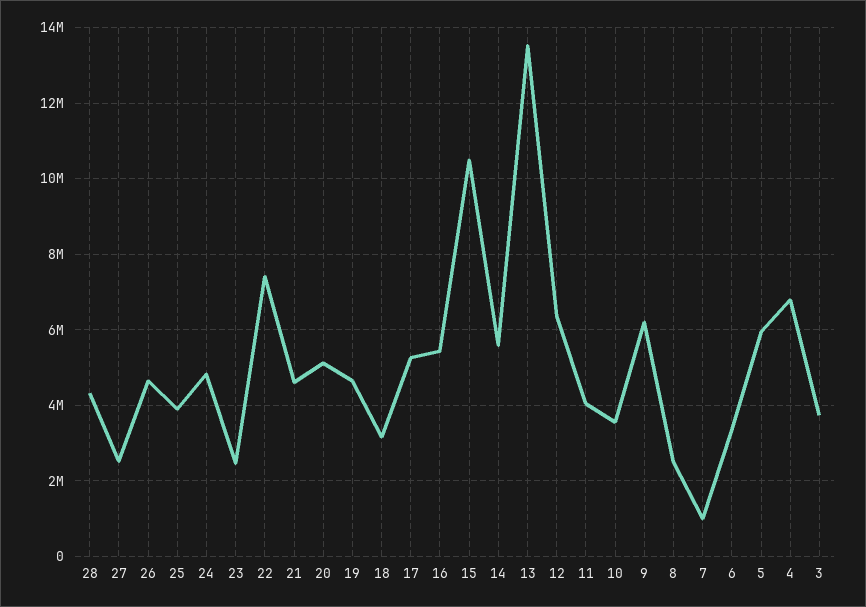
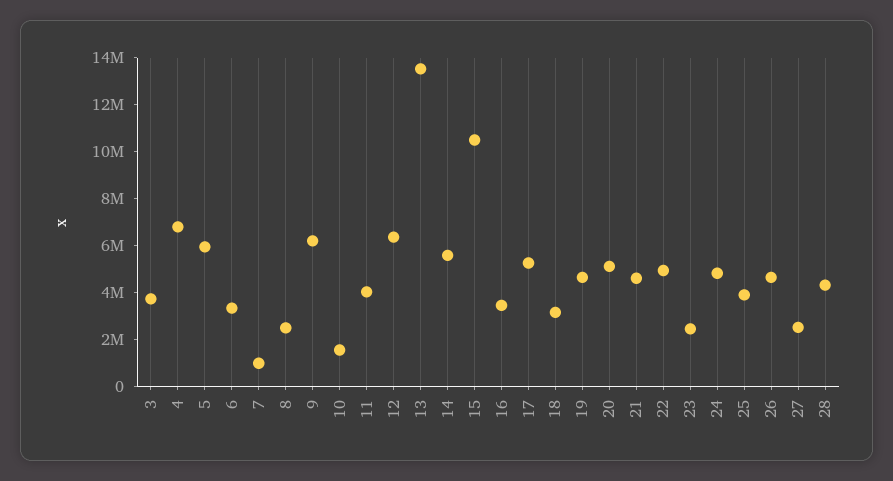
22: 7400000 -> 5000000
16: 5400000 -> 3500000
10: 3600000 -> 1500000

